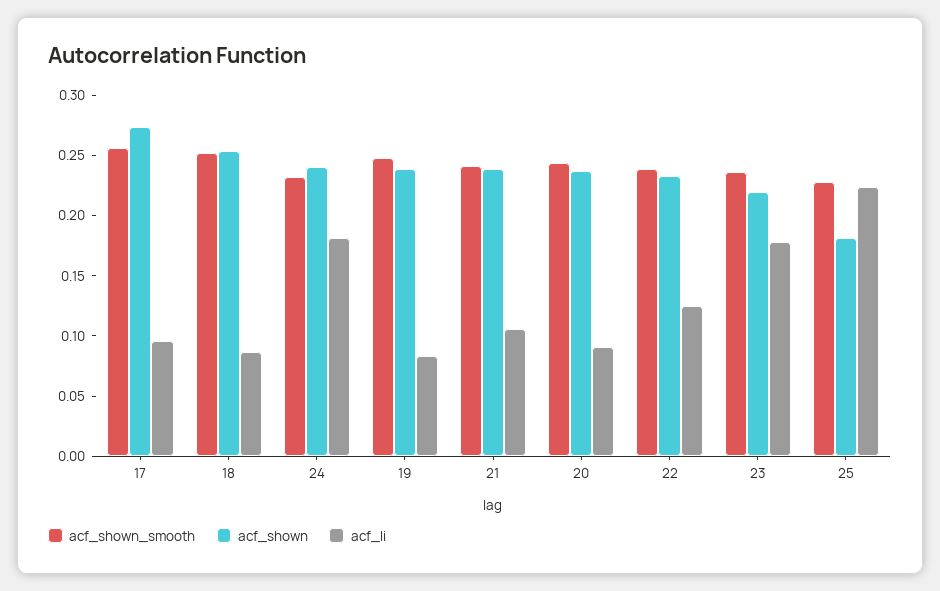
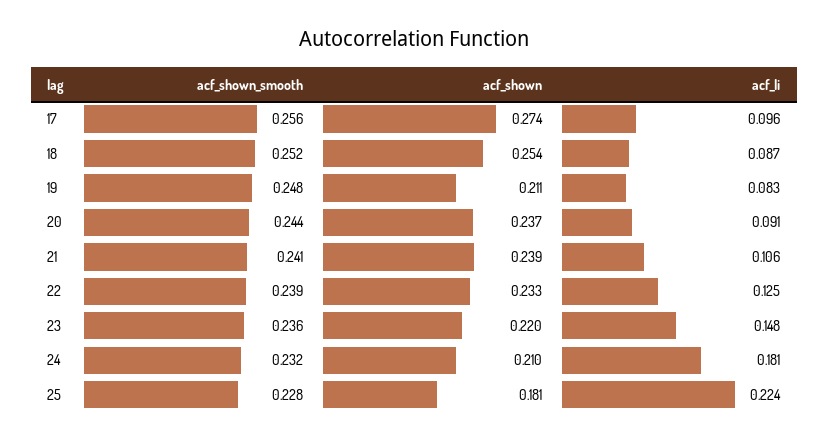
acf_shown, 24: 0.24 -> 0.21
acf_shown, 19: 0.24 -> 0.211
acf_li, 23: 0.18 -> 0.148

